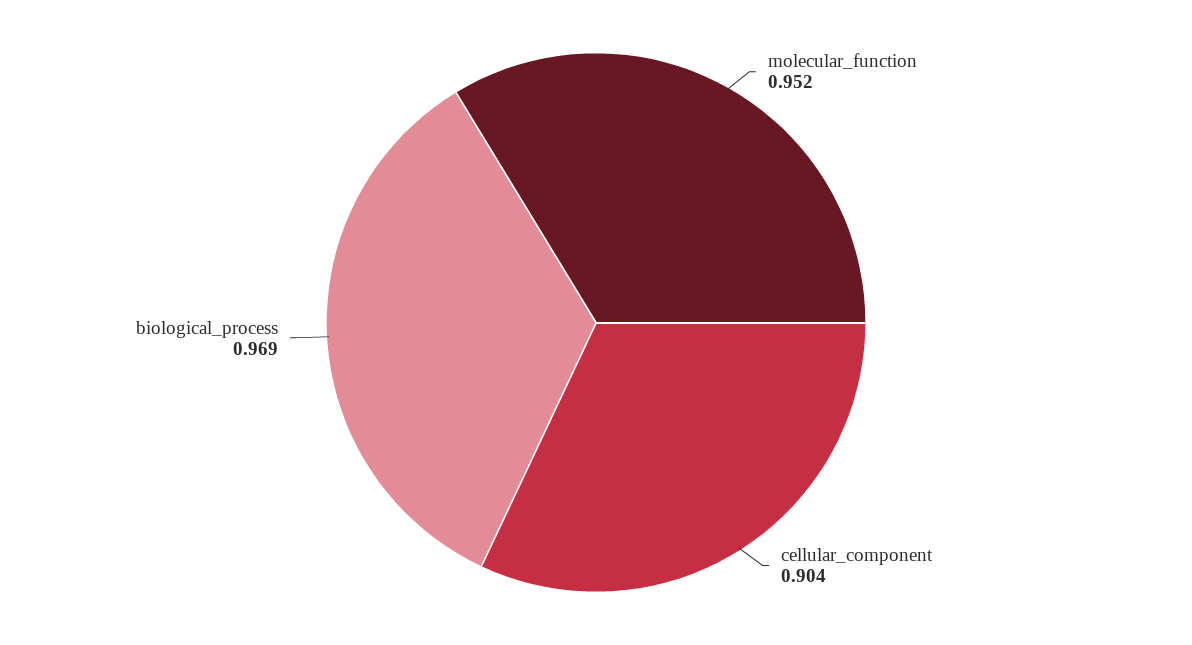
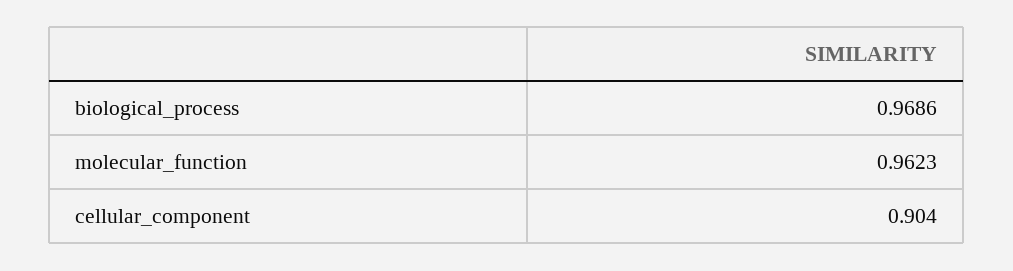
molecular_function: 0.952 -> 0.9623

